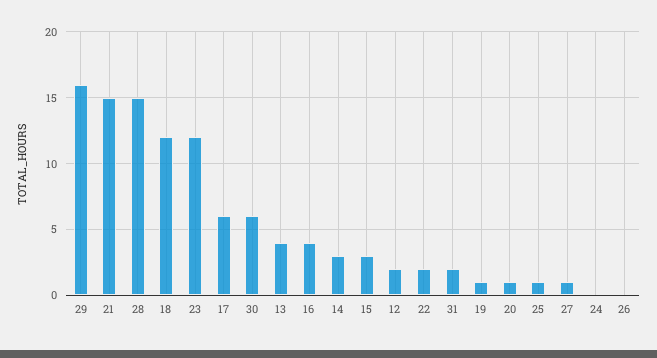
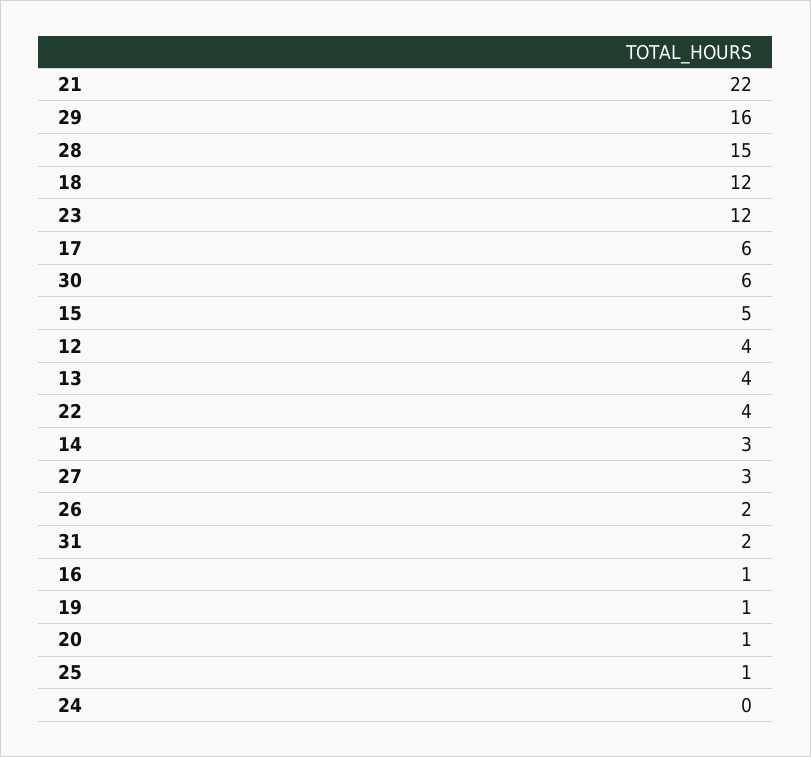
21: 15 -> 22
16: 4 -> 1
15: 3 -> 5
12: 2 -> 4
22: 2 -> 4
27: 1 -> 3
26: 0 -> 2

